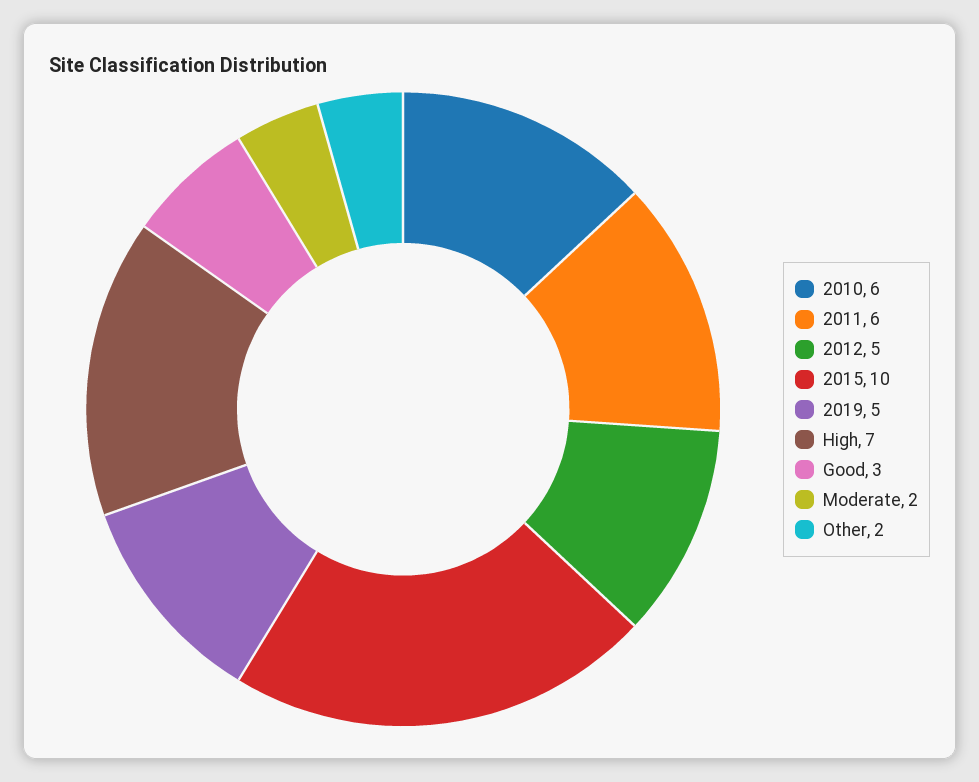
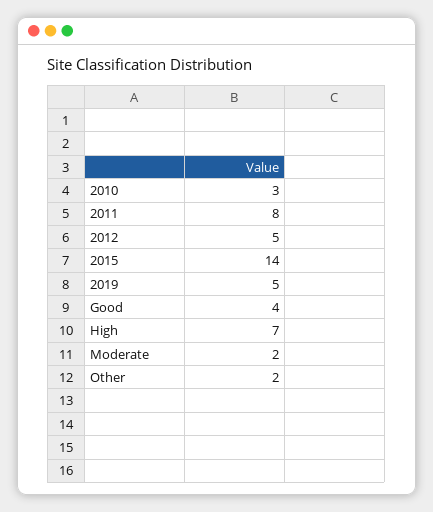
2010: 6 -> 3
2011: 6 -> 8
2015: 10 -> 14
Good: 3 -> 4

